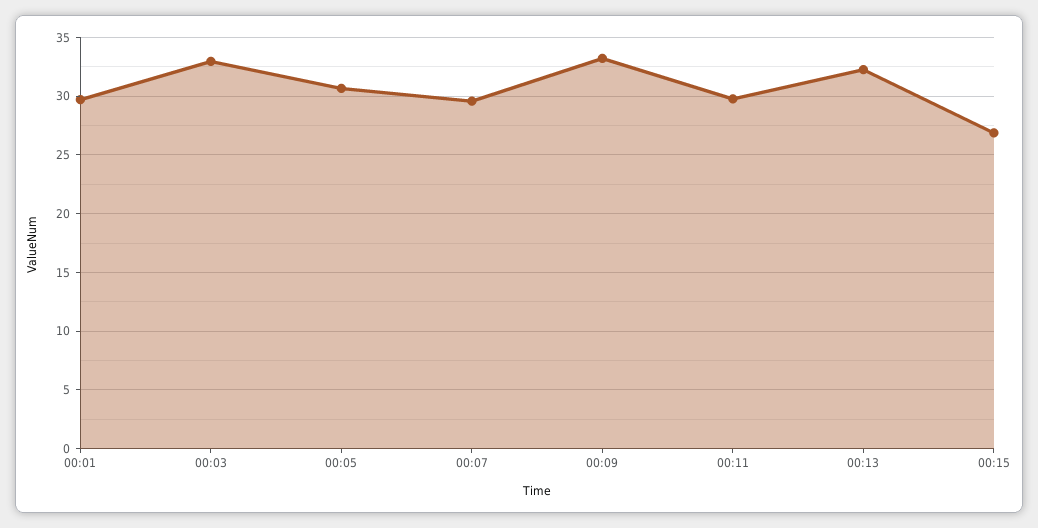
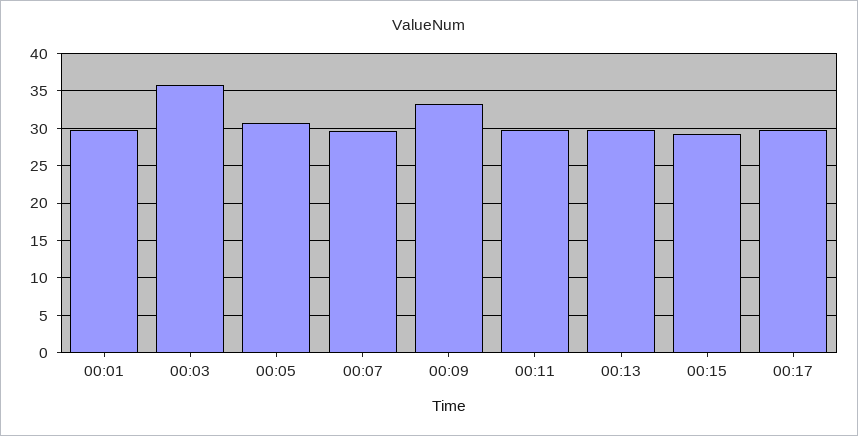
00:03: 33 -> 36
00:13: 32 -> 30
00:15: 27 -> 29
00:17: none -> 30

